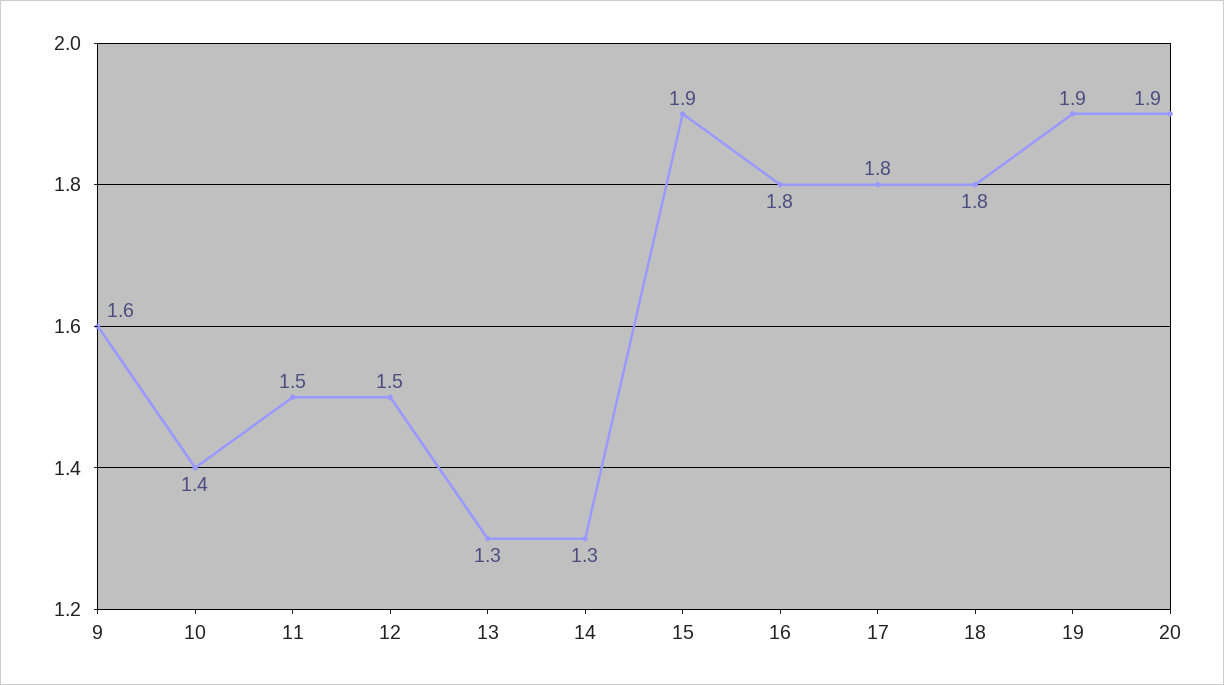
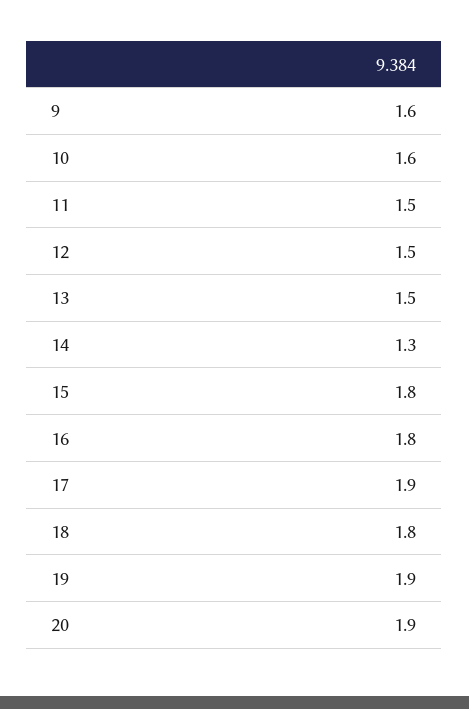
10: 1.4 -> 1.6
13: 1.3 -> 1.5
15: 1.9 -> 1.8
17: 1.8 -> 1.9

